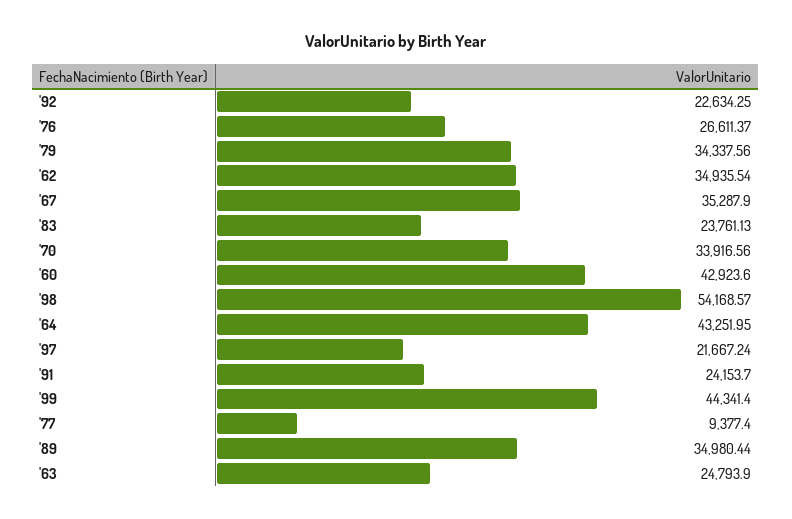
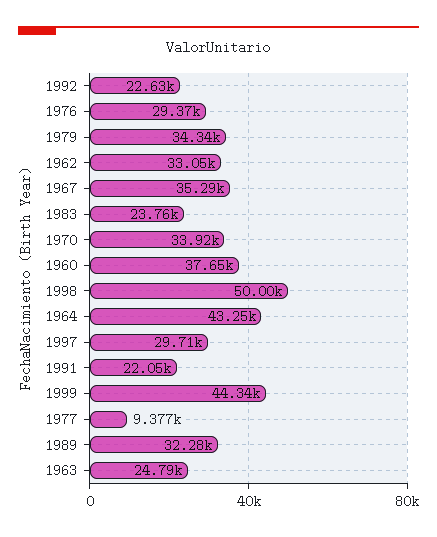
'76: 26611.37 -> 29370
'62: 34935.54 -> 33050
'60: 42923.6 -> 37650
'98: 54168.57 -> 50000
'97: 21667.24 -> 29710
'91: 24153.7 -> 22050
'89: 34980.44 -> 32280

